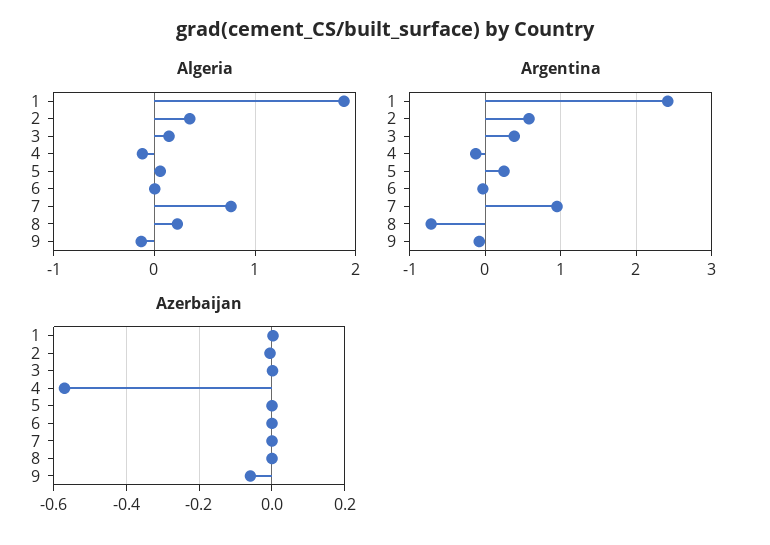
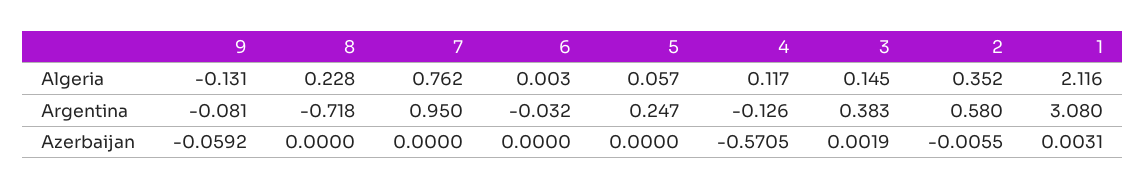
Algeria, 1: 1.9 -> 2.116
Algeria, 4: -0.1 -> 0.117
Argentina, 1: 2.4 -> 3.08

